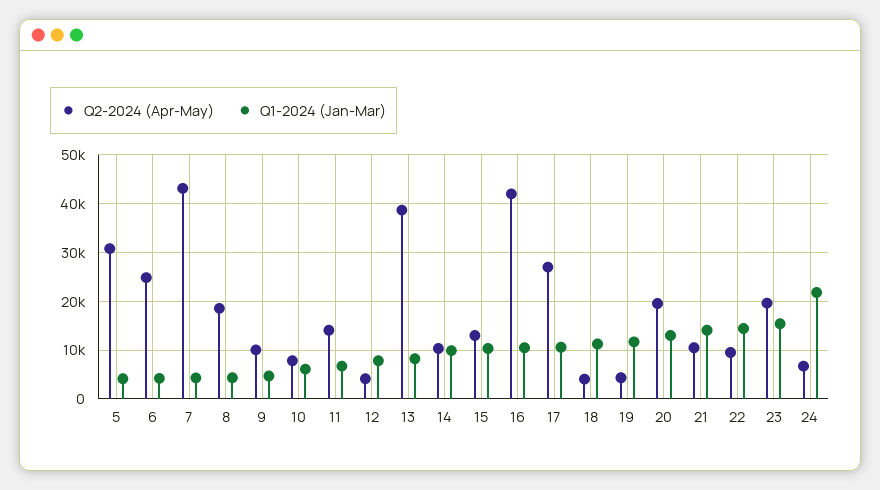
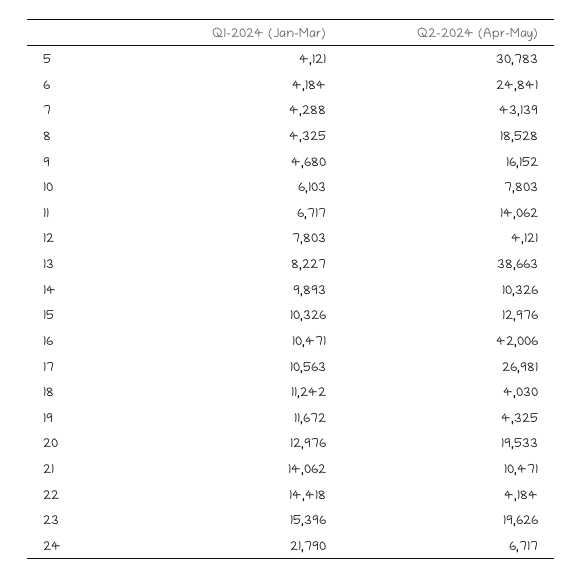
Q2-2024 (Apr-May), 9: 10000 -> 16152
Q2-2024 (Apr-May), 22: 10000 -> 4184

